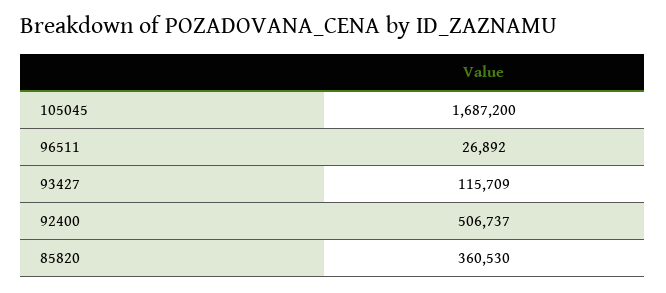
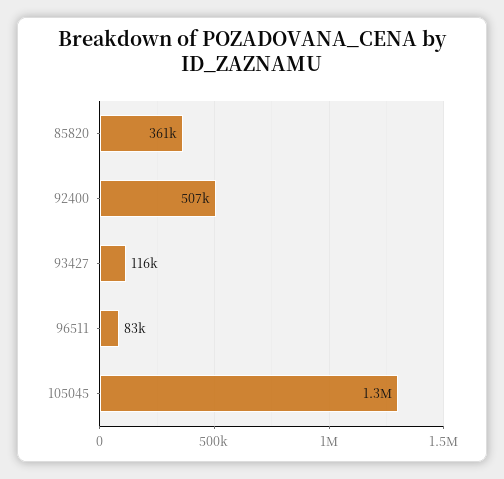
105045: 1687200 -> 1300000
96511: 26892 -> 83000

